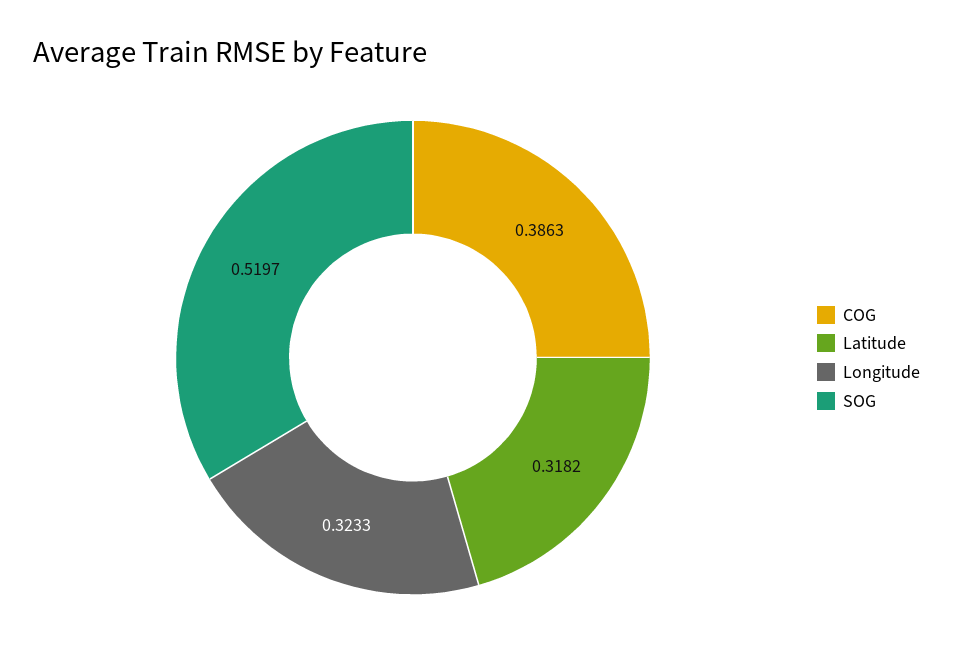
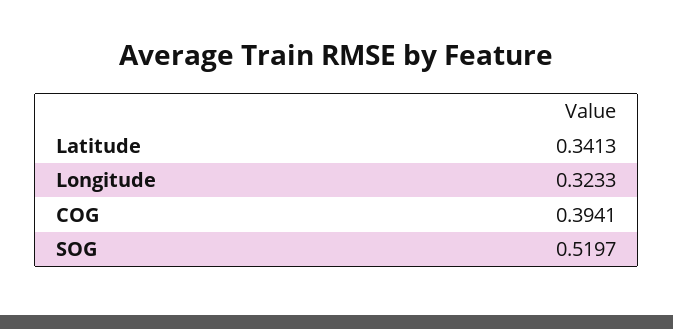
COG: 0.3863 -> 0.3941
Latitude: 0.3182 -> 0.3413

